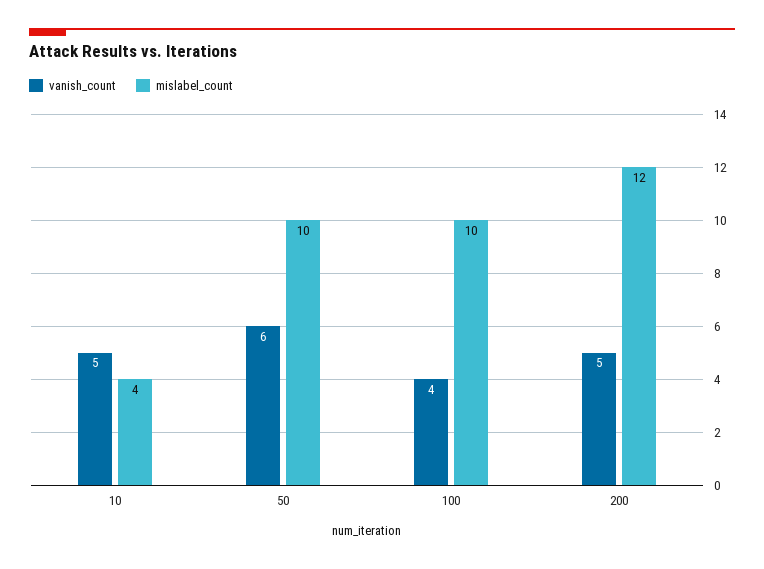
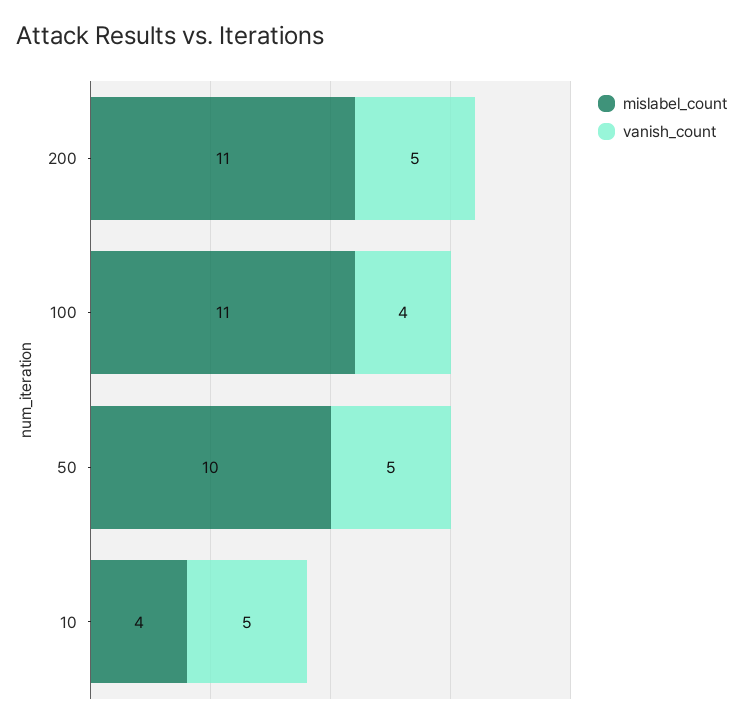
vanish_count, 50: 6 -> 5
mislabel_count, 100: 10 -> 11
mislabel_count, 200: 12 -> 11

